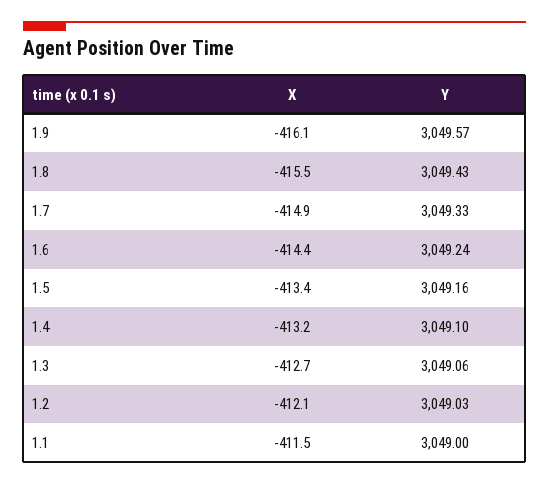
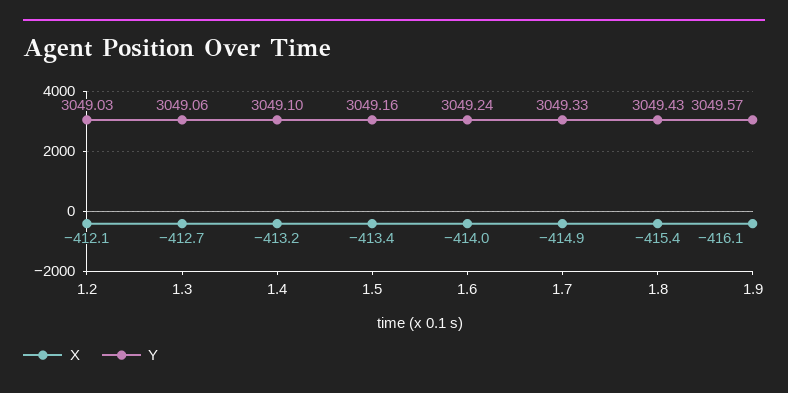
X, 1.8: -415.5 -> -415.4
X, 1.6: -414.4 -> -414
X, 1.1: -411.5 -> none
Y, 1.1: 3049 -> none

